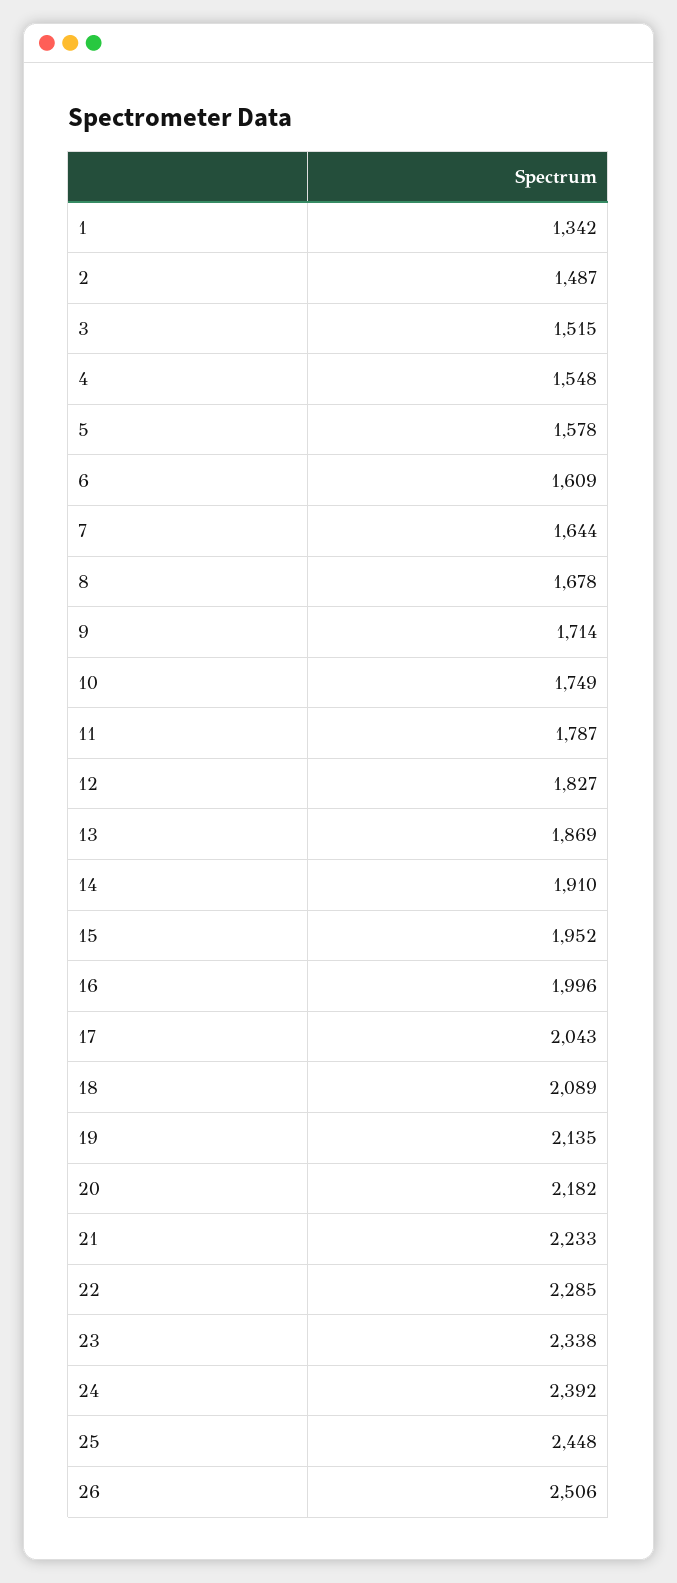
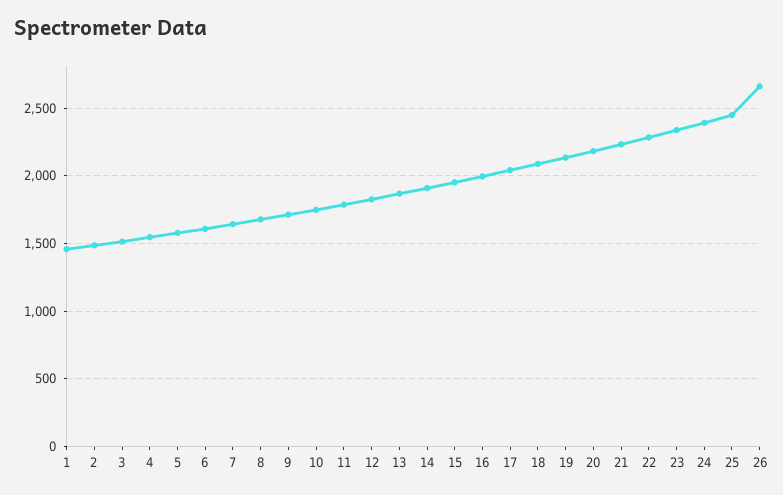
1: 1342 -> 1450
26: 2506 -> 2650

